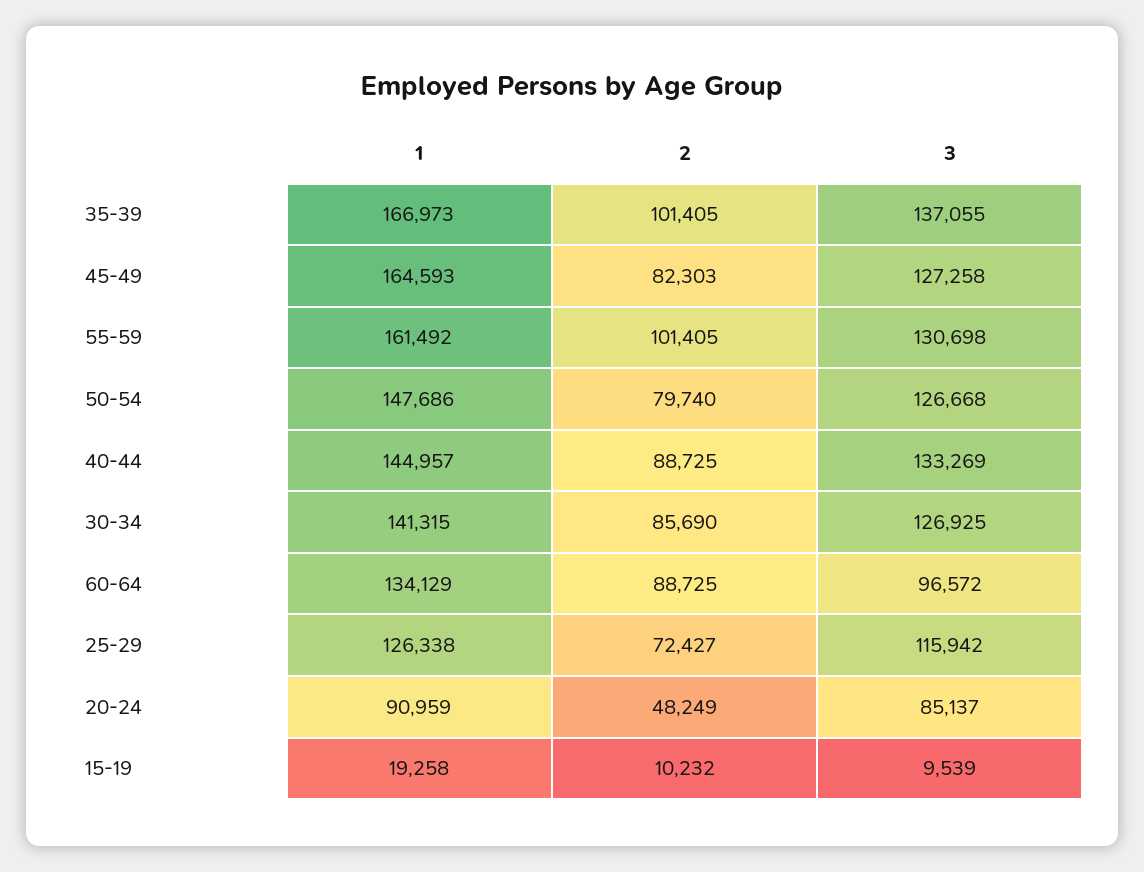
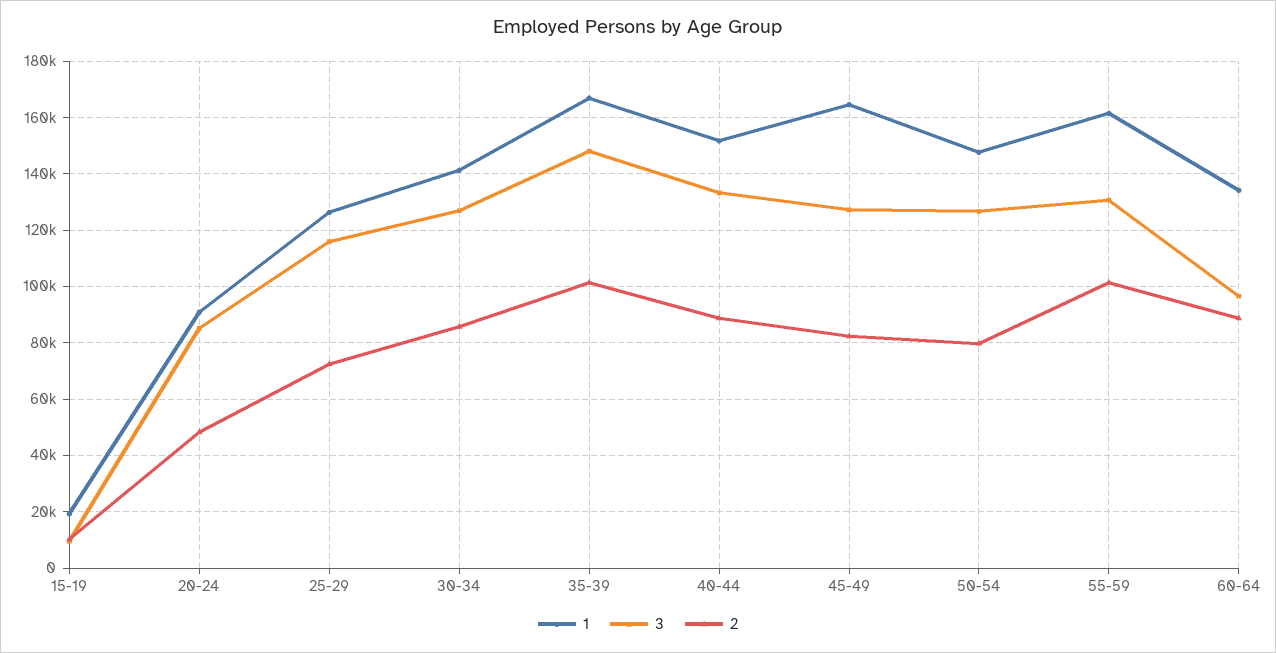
3, 35-39: 137055 -> 147500
1, 40-44: 144957 -> 152500

